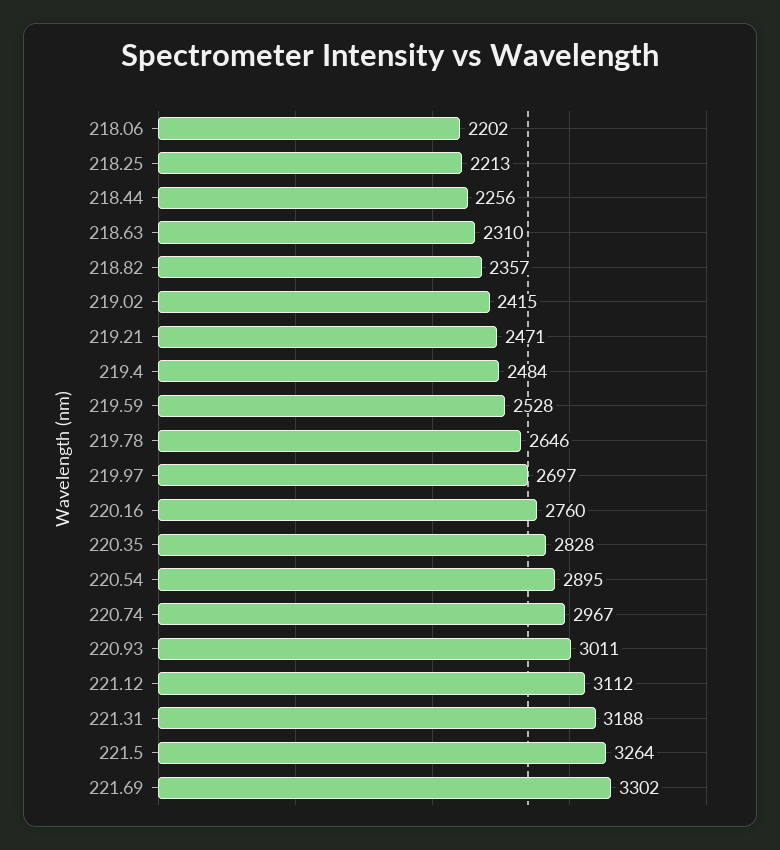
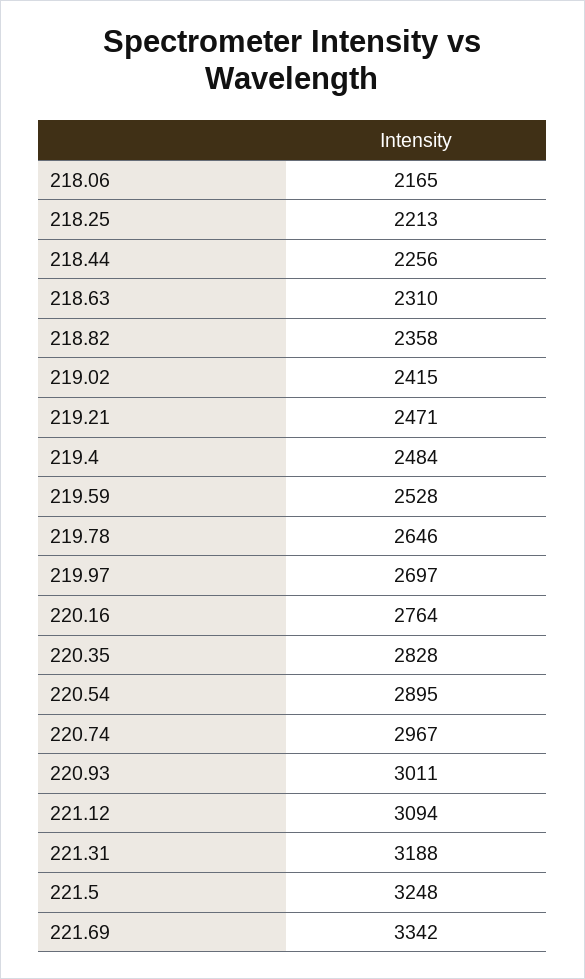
218.06: 2202 -> 2165
218.82: 2357 -> 2358
220.16: 2760 -> 2764
221.12: 3112 -> 3094
221.5: 3264 -> 3248
221.69: 3302 -> 3342

